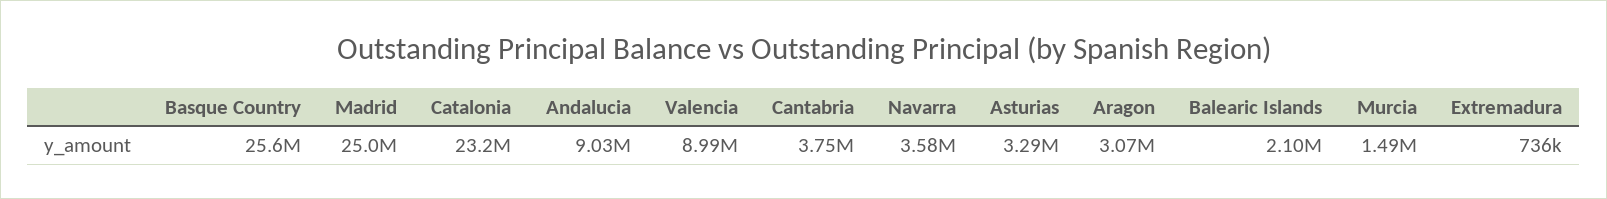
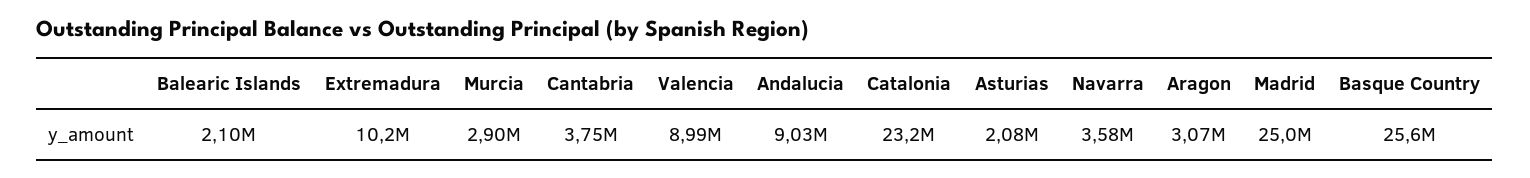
Asturias: 3290000 -> 2080000
Murcia: 1490000 -> 2900000
Extremadura: 736000 -> 10200000

